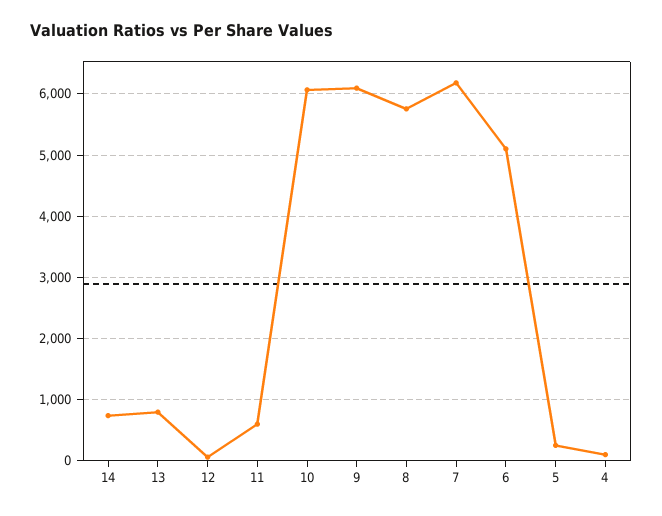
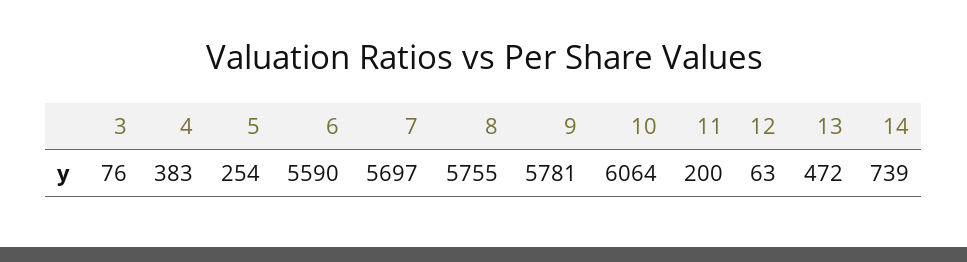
13: 800 -> 472
11: 600 -> 200
9: 6100 -> 5781
7: 6200 -> 5697
6: 5100 -> 5590
4: 100 -> 383
3: none -> 76

